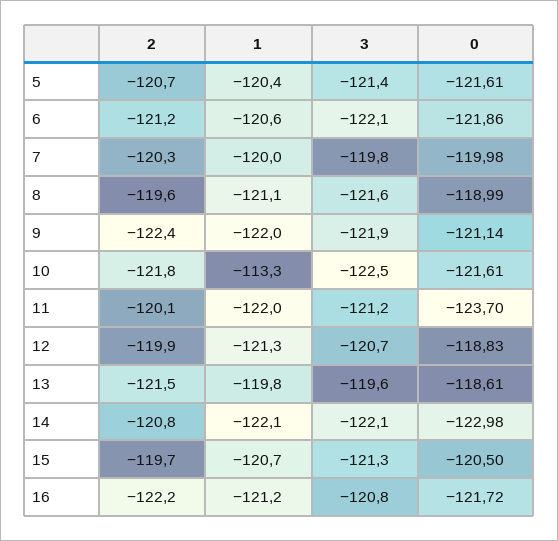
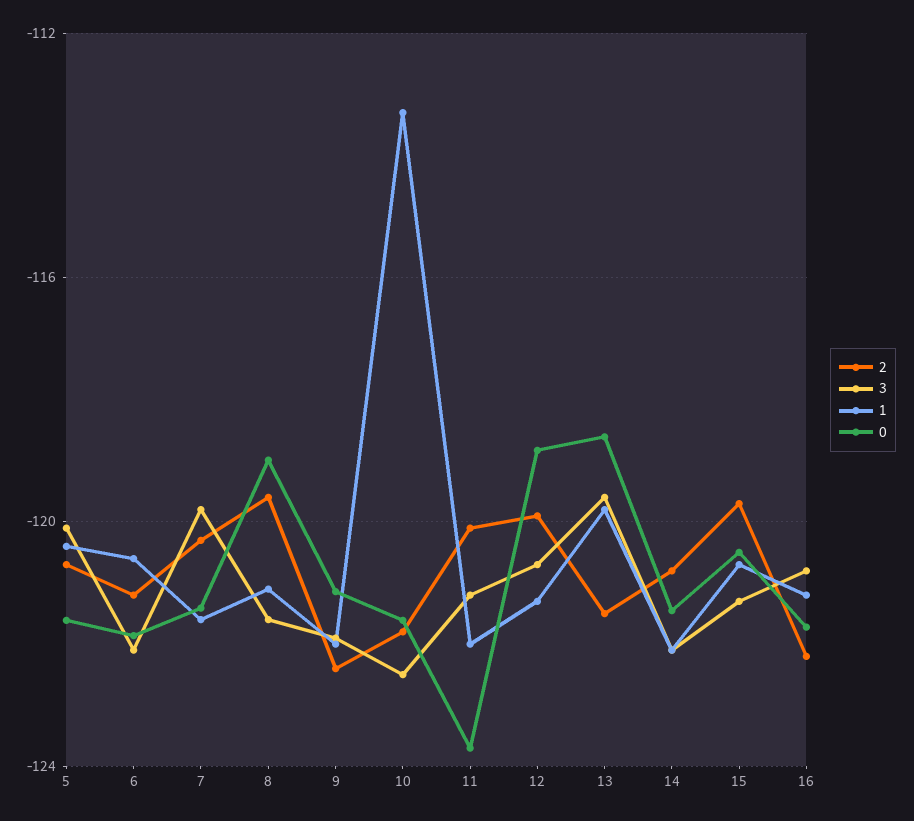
3, 5: -121.4 -> -120
1, 7: -120 -> -121.5
0, 7: -119.98 -> -121.5
0, 14: -122.98 -> -121.5

